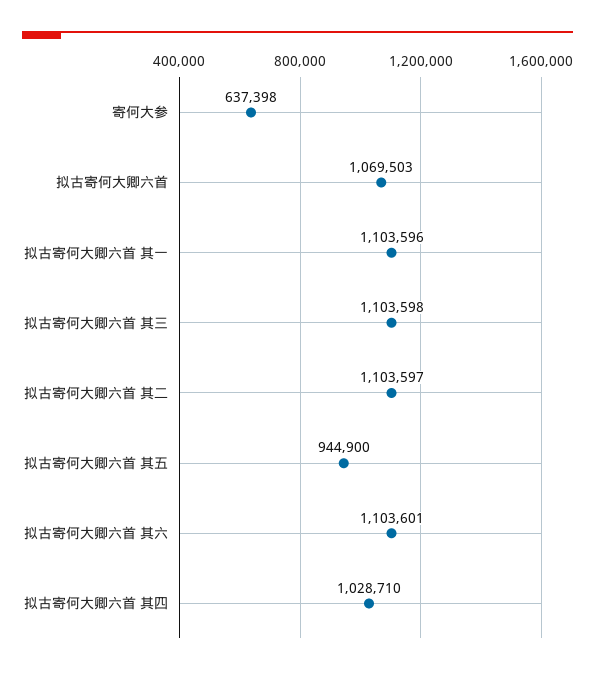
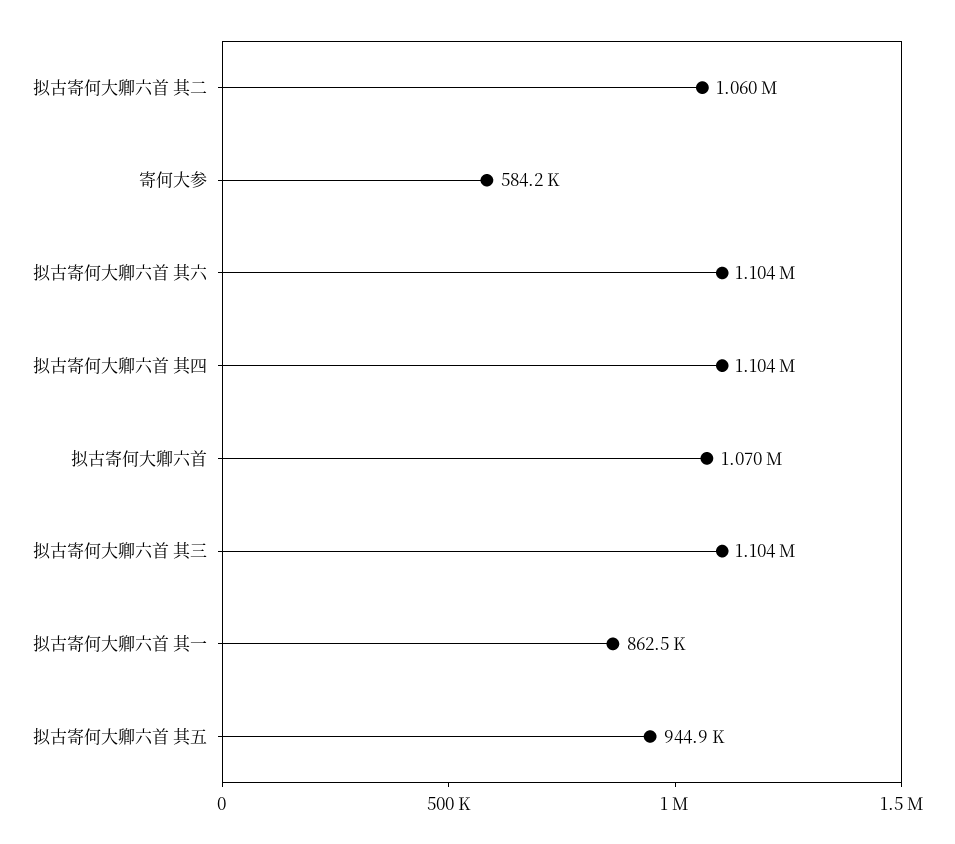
寄何大参: 637398 -> 584200
拟古寄何大卿六首 其一: 1103596 -> 862500
拟古寄何大卿六首 其二: 1103597 -> 1060000
拟古寄何大卿六首 其四: 1028710 -> 1104000

